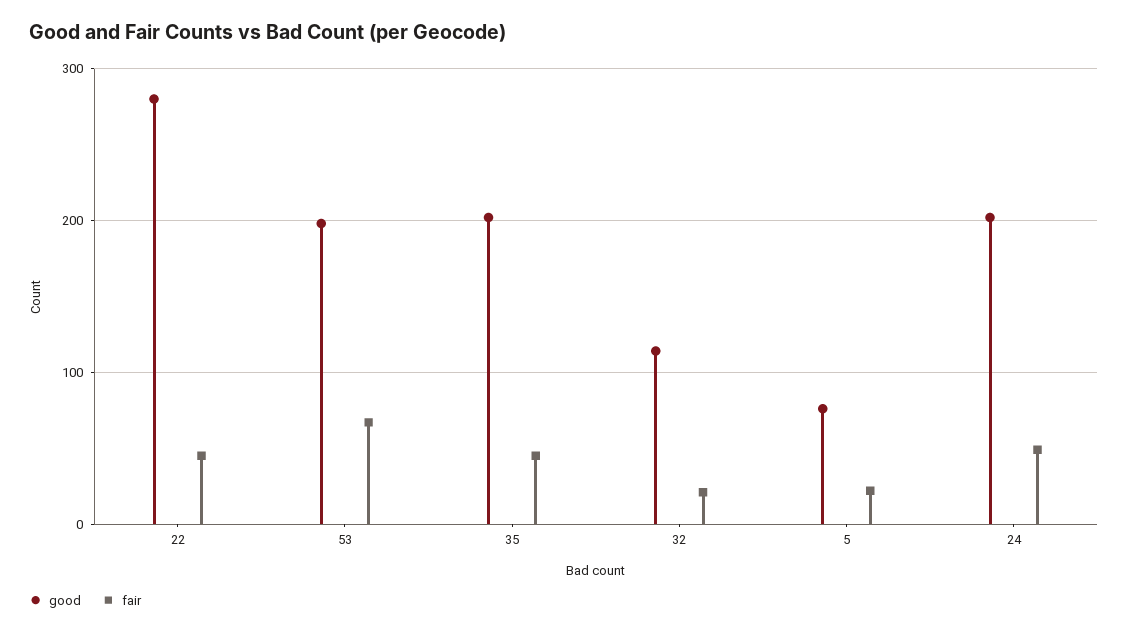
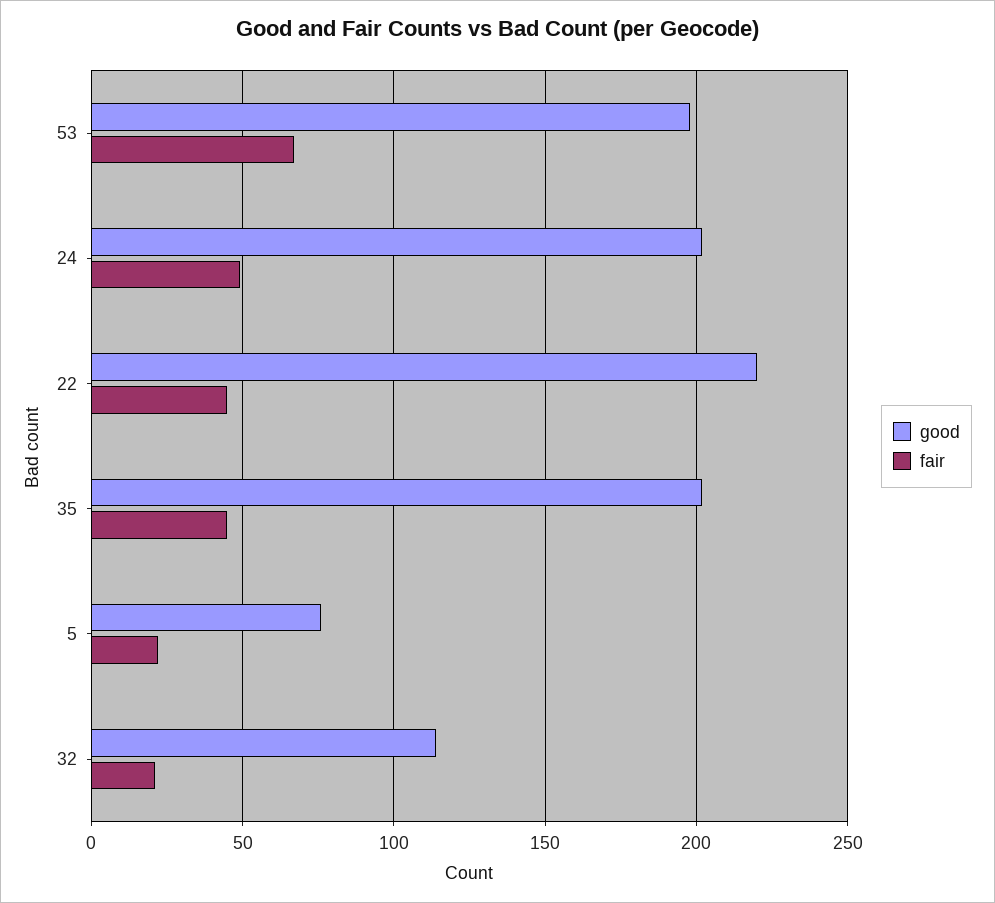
good, 22: 280 -> 220

